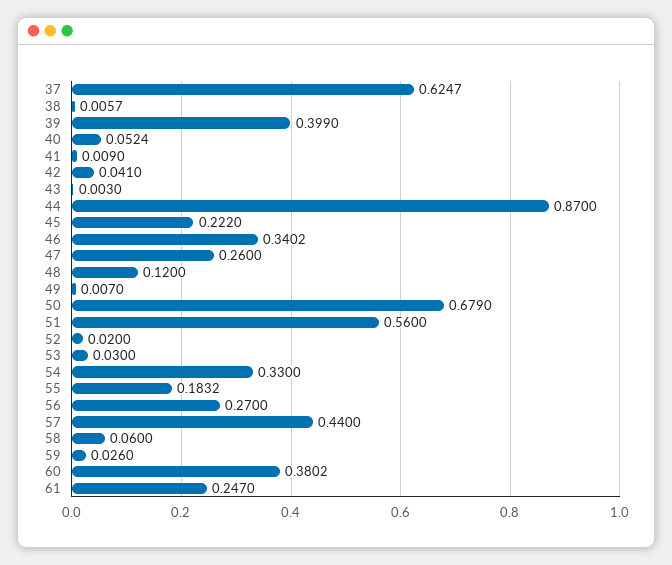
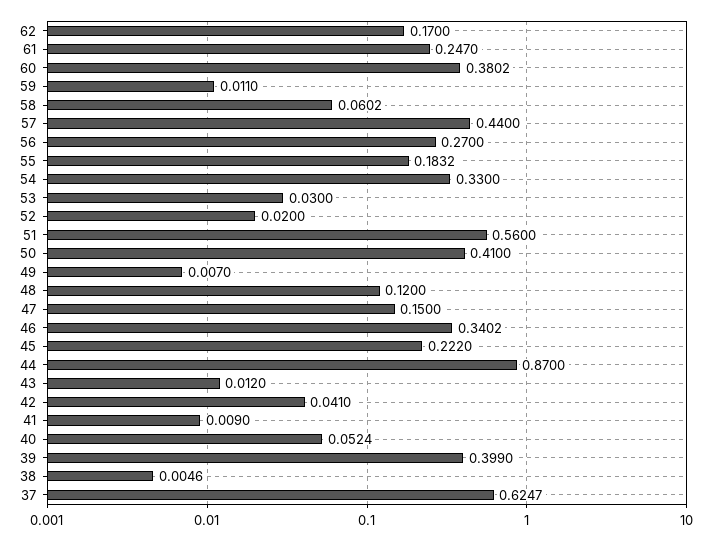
38: 0.0057 -> 0.0046
43: 0.003 -> 0.012
47: 0.26 -> 0.15
50: 0.679 -> 0.41
58: 0.06 -> 0.0602
59: 0.026 -> 0.011
62: none -> 0.17

